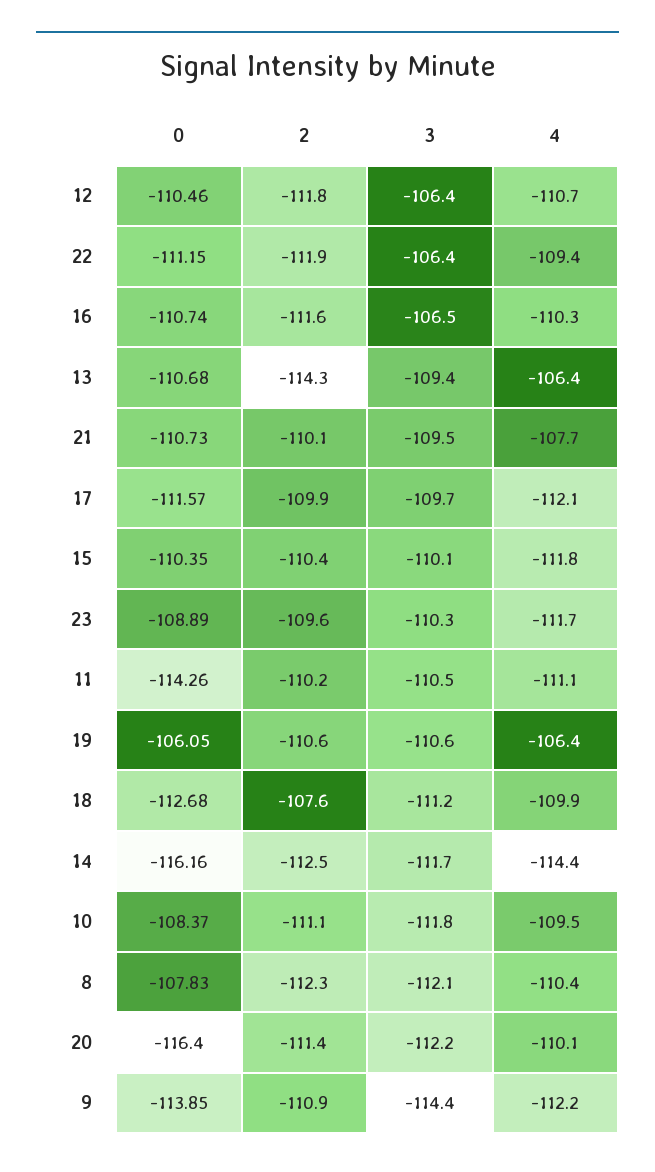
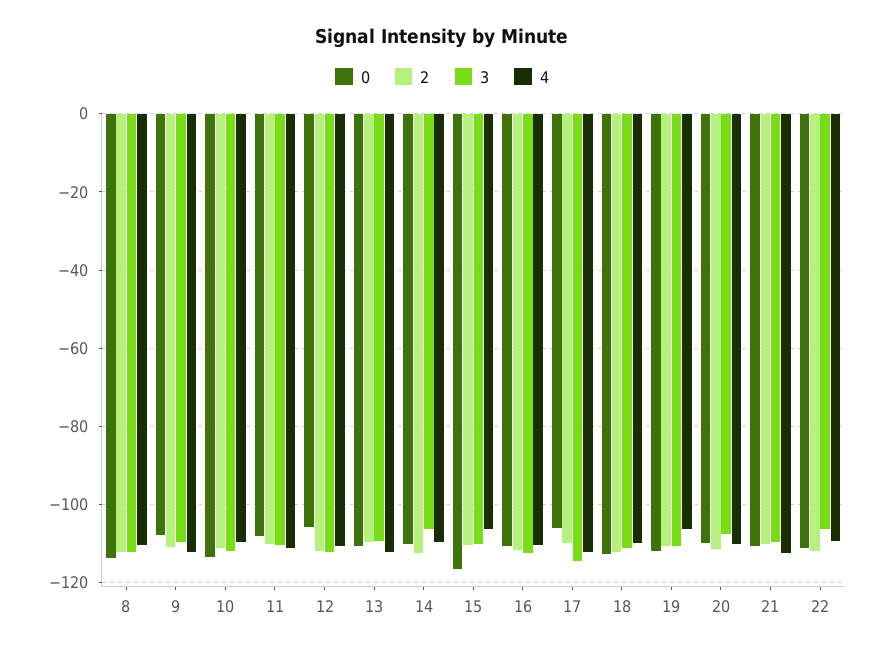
0, 12: -110.46 -> -106
3, 12: -106.4 -> -112
3, 16: -106.5 -> -112
2, 13: -114.3 -> -110
4, 13: -106.4 -> -112
4, 21: -107.7 -> -112
0, 17: -111.57 -> -106
3, 17: -109.7 -> -114
0, 15: -110.35 -> -116
4, 15: -111.8 -> -106
0, 23: -108.89 -> none
2, 23: -109.6 -> none
3, 23: -110.3 -> none
4, 23: -111.7 -> none
0, 11: -114.26 -> -108
0, 19: -106.05 -> -112
2, 18: -107.6 -> -112
0, 14: -116.16 -> -110
3, 14: -111.7 -> -106
4, 14: -114.4 -> -110
0, 10: -108.37 -> -114
0, 8: -107.83 -> -114
0, 20: -116.4 -> -110
3, 20: -112.2 -> -108
0, 9: -113.85 -> -108
3, 9: -114.4 -> -110

